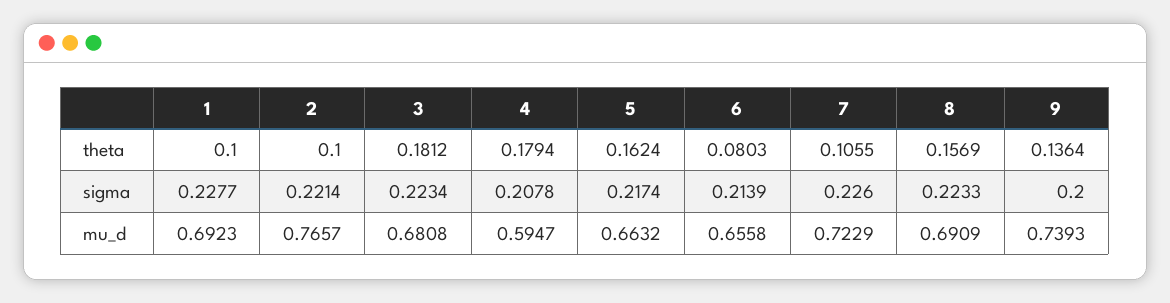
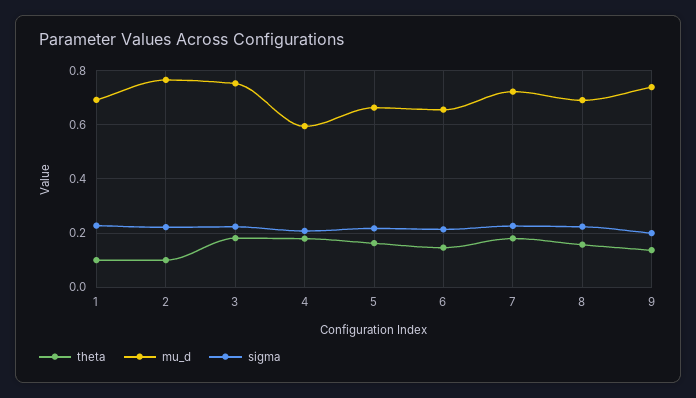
theta, 6: 0.0803 -> 0.15
theta, 7: 0.1055 -> 0.175
mu_d, 3: 0.6808 -> 0.75

